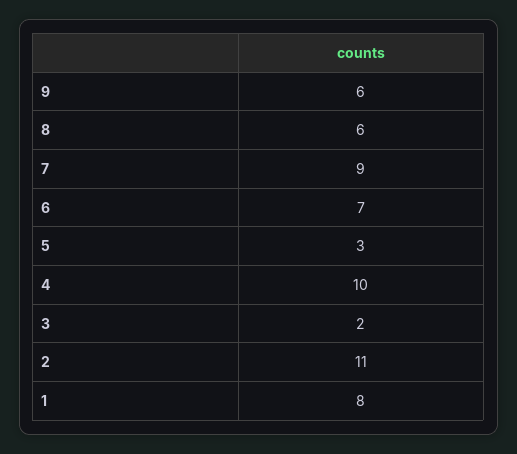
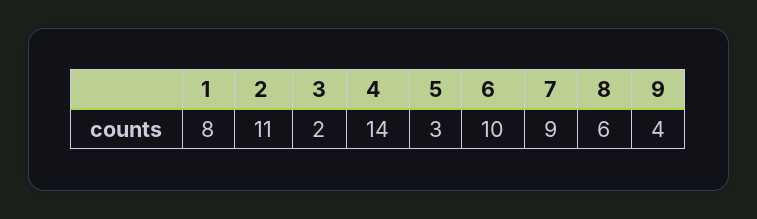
9: 6 -> 4
6: 7 -> 10
4: 10 -> 14

